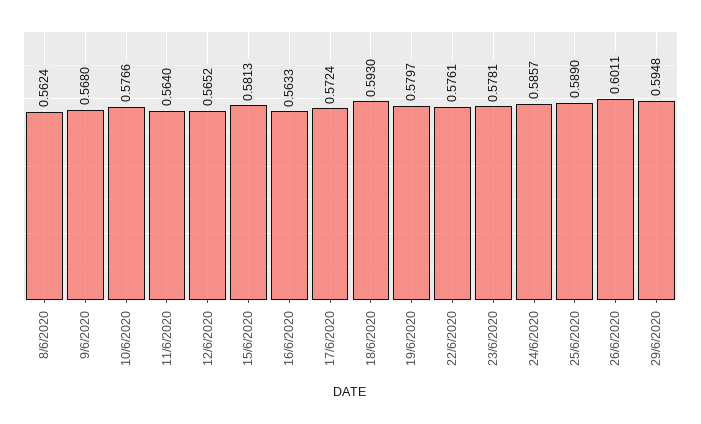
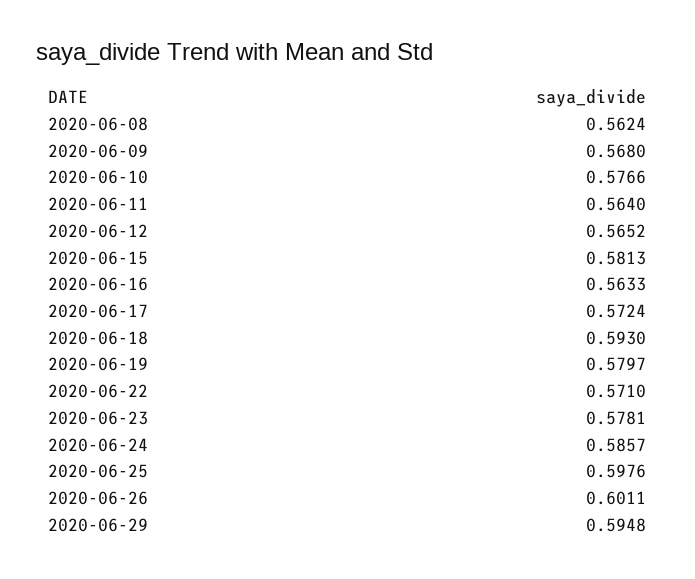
22/6/2020: 0.5761 -> 0.571
25/6/2020: 0.589 -> 0.5976

